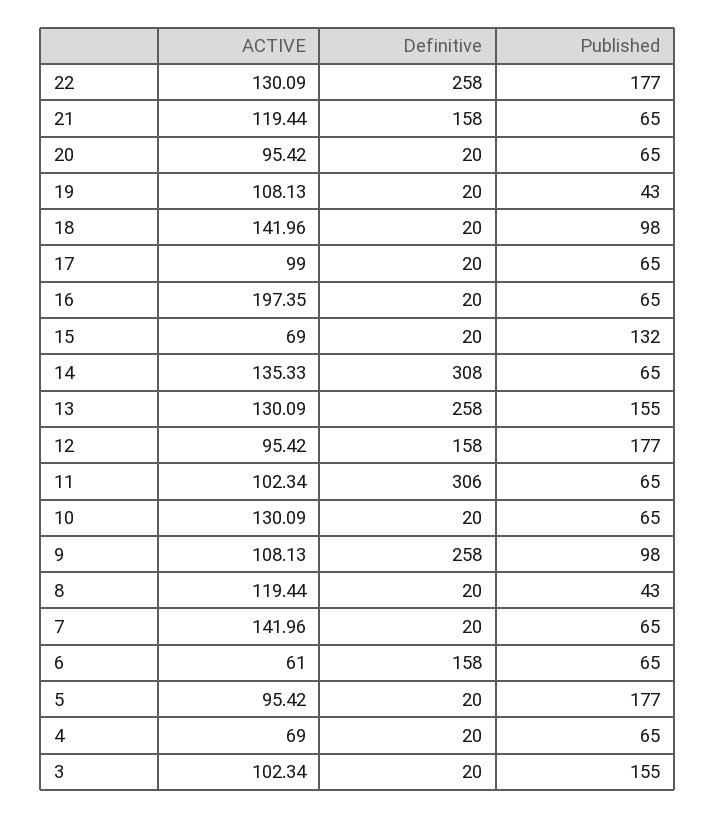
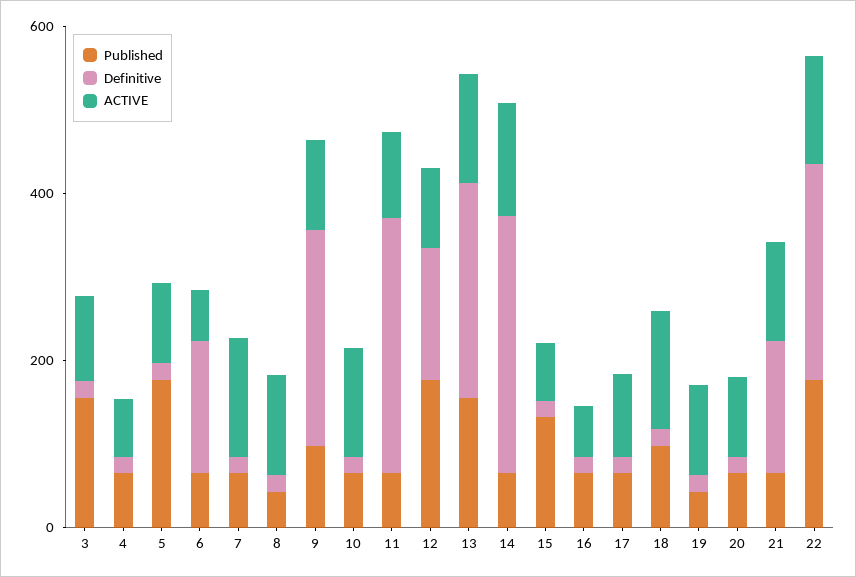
ACTIVE, 16: 197.35 -> 50

